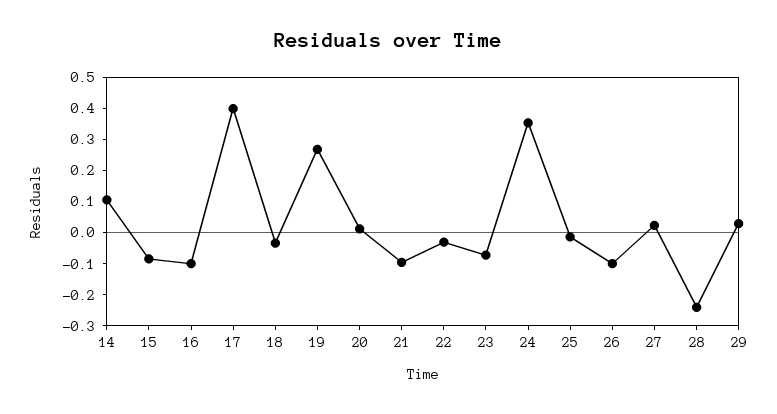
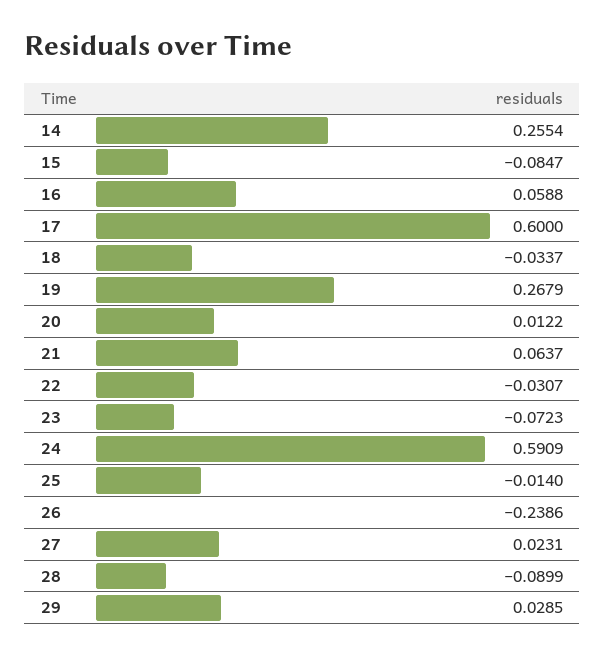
14: 0.1 -> 0.2554
16: -0.1 -> 0.0588
17: 0.4 -> 0.6
21: -0.1 -> 0.0637
24: 0.35 -> 0.5909
26: -0.1 -> -0.2386
28: -0.25 -> -0.0899

